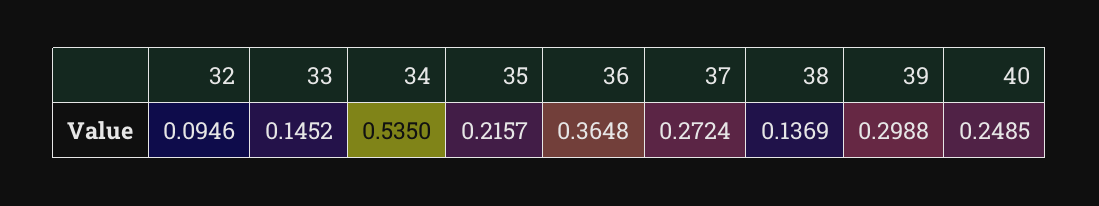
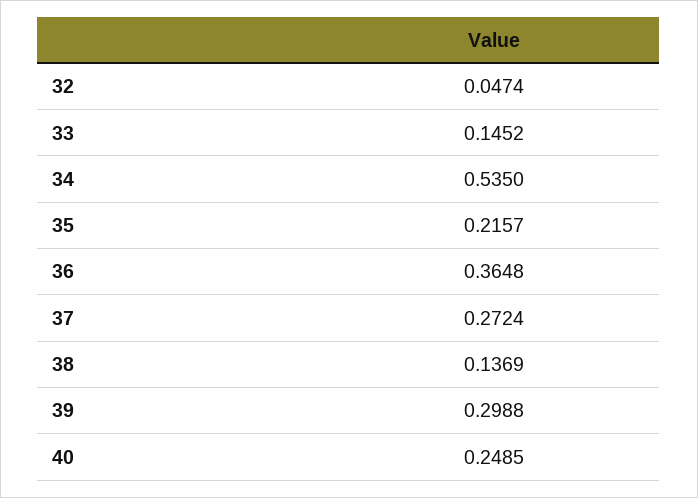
32: 0.0946 -> 0.0474

